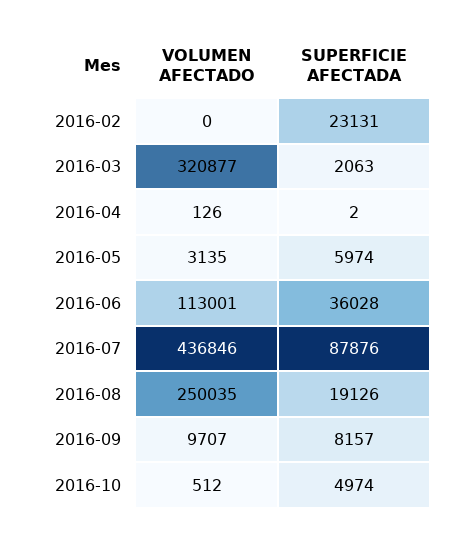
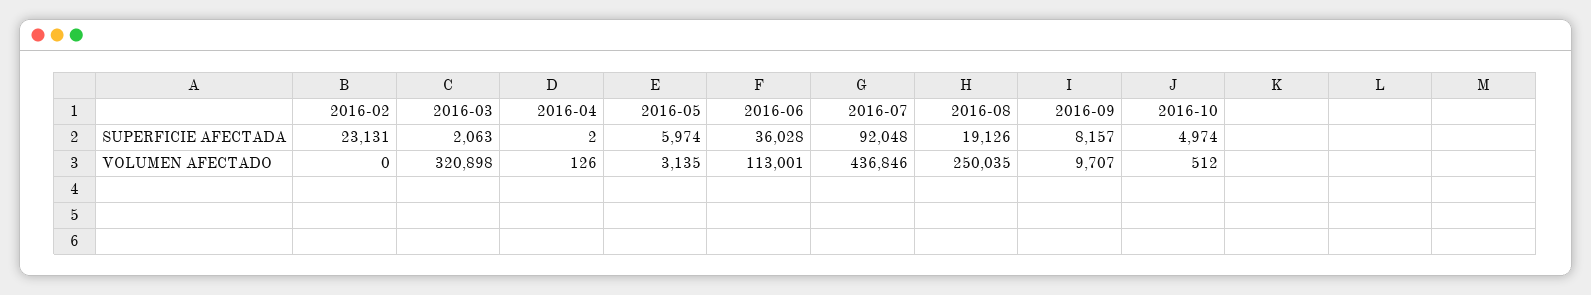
VOLUMEN AFECTADO, 2016-03: 320877 -> 320898
SUPERFICIE AFECTADA, 2016-07: 87876 -> 92048

